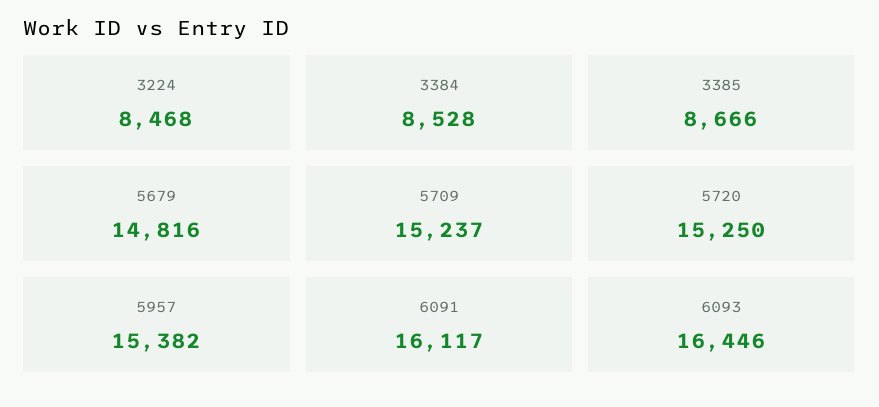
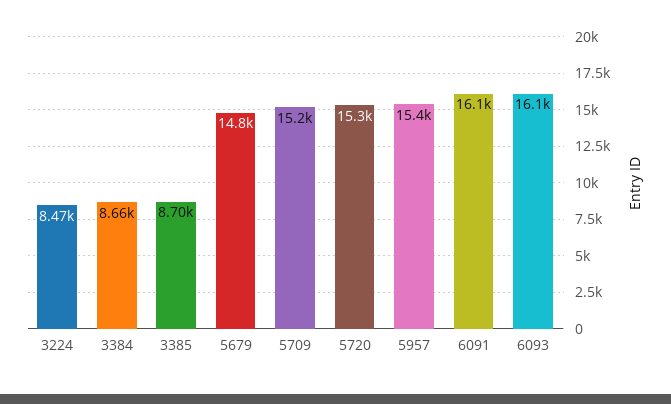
3384: 8528 -> 8660
3385: 8666 -> 8700
6093: 16446 -> 16100

